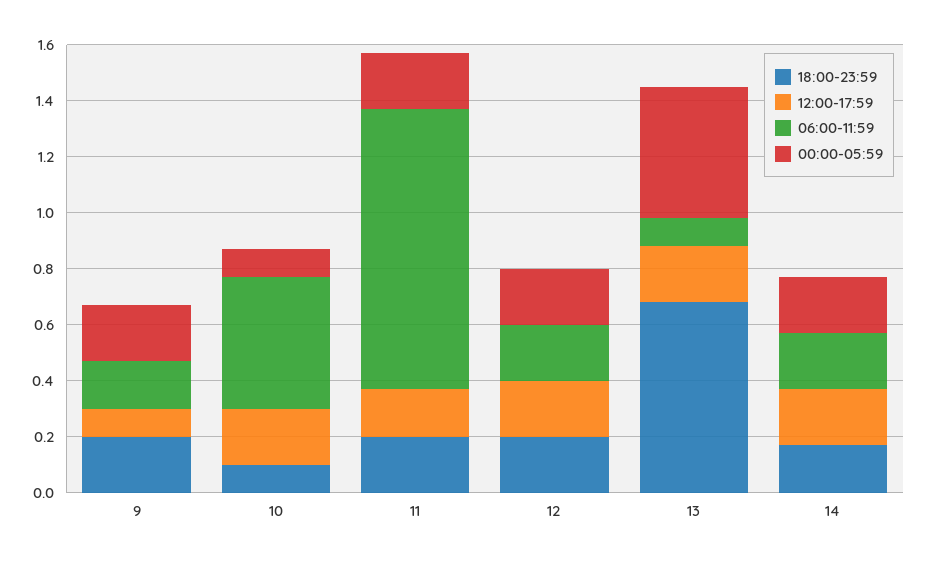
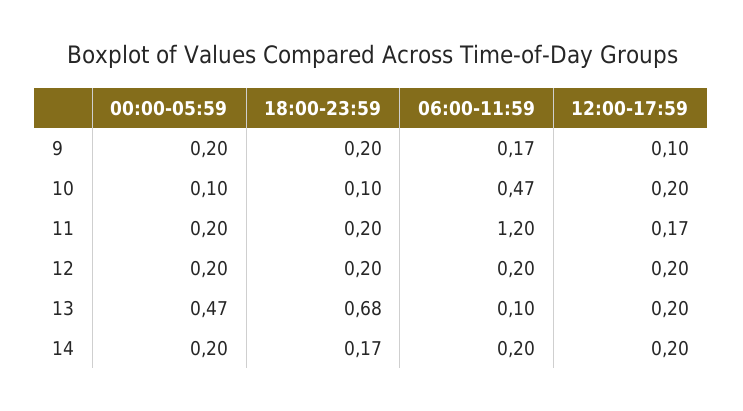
06:00-11:59, 11: 1 -> 1.2

